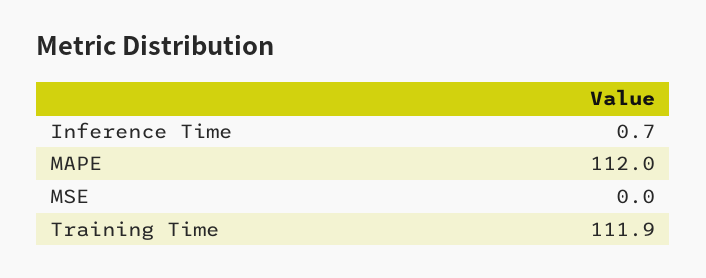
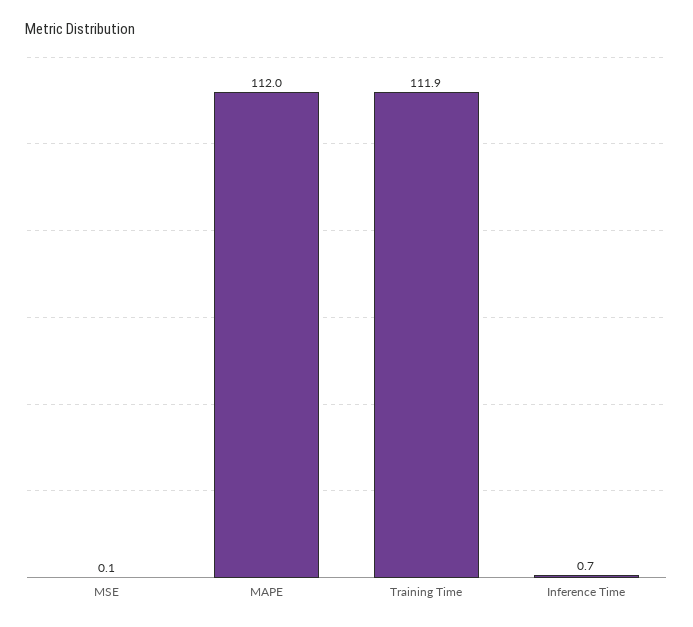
MSE: 0 -> 0.1

